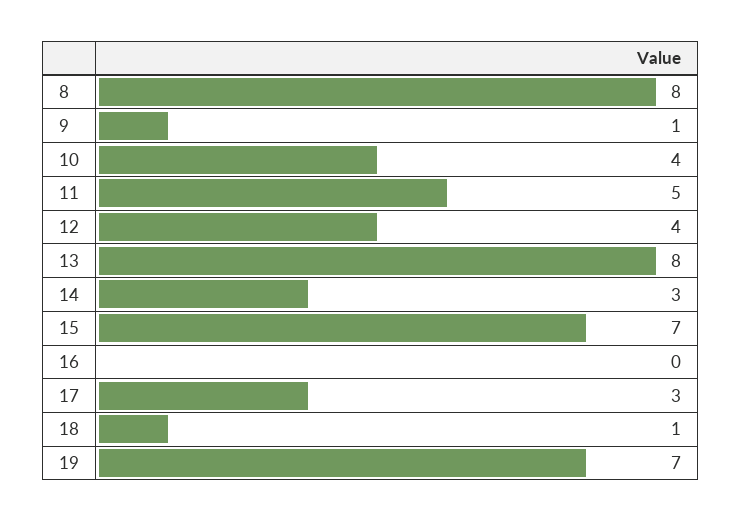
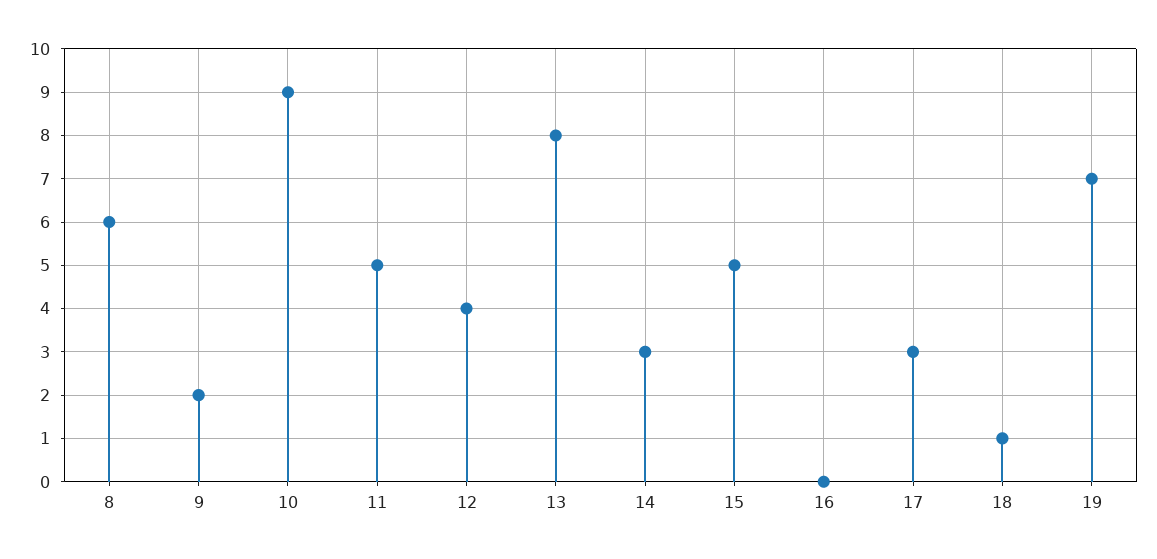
8: 8 -> 6
9: 1 -> 2
10: 4 -> 9
15: 7 -> 5

